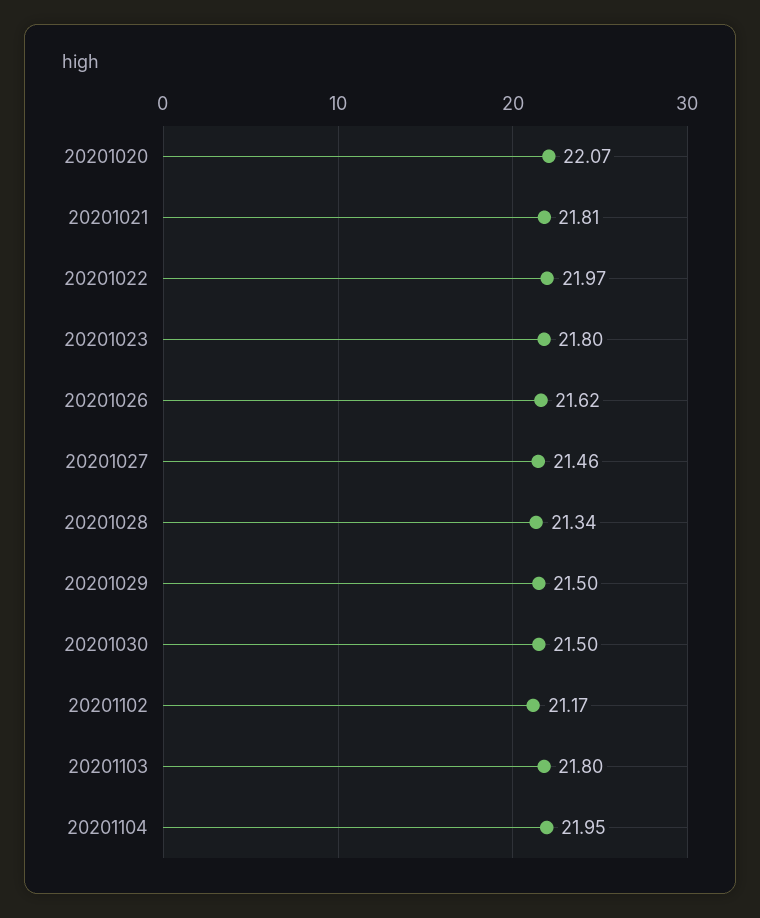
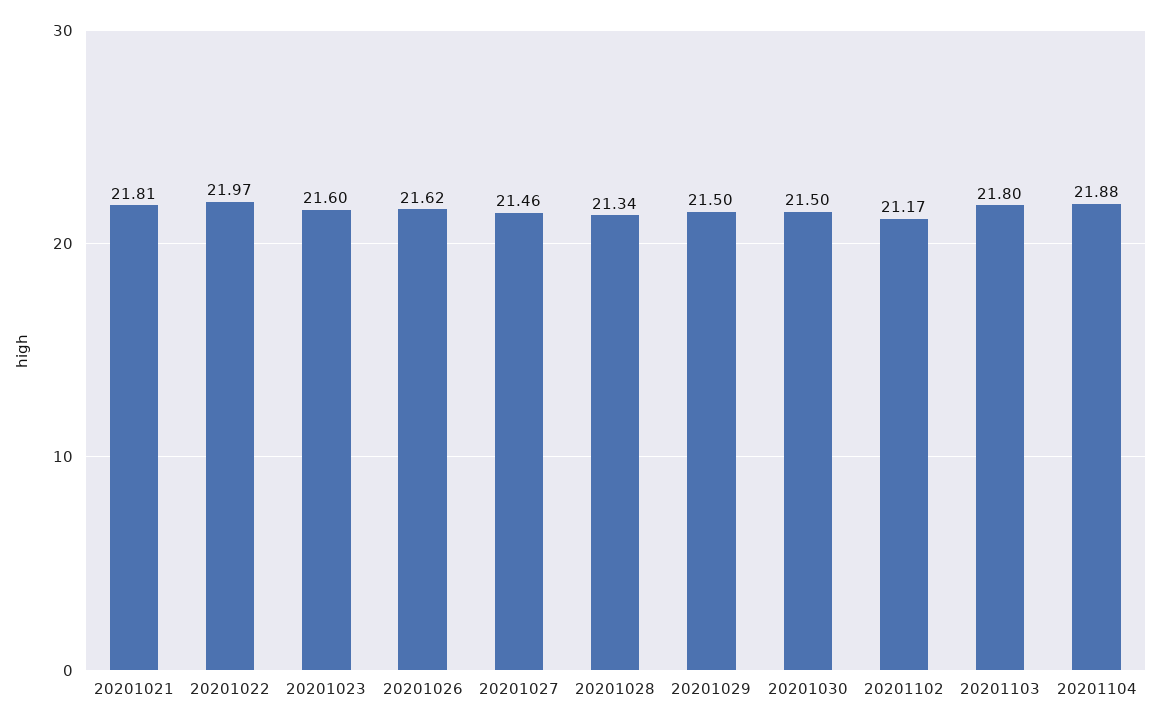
20201020: 22.07 -> none
20201023: 21.8 -> 21.6
20201104: 21.95 -> 21.88

